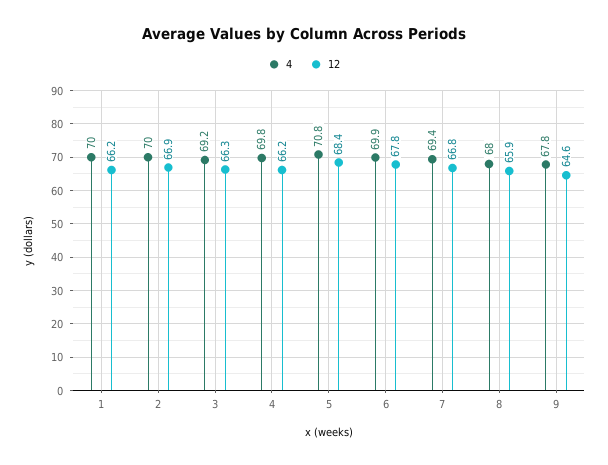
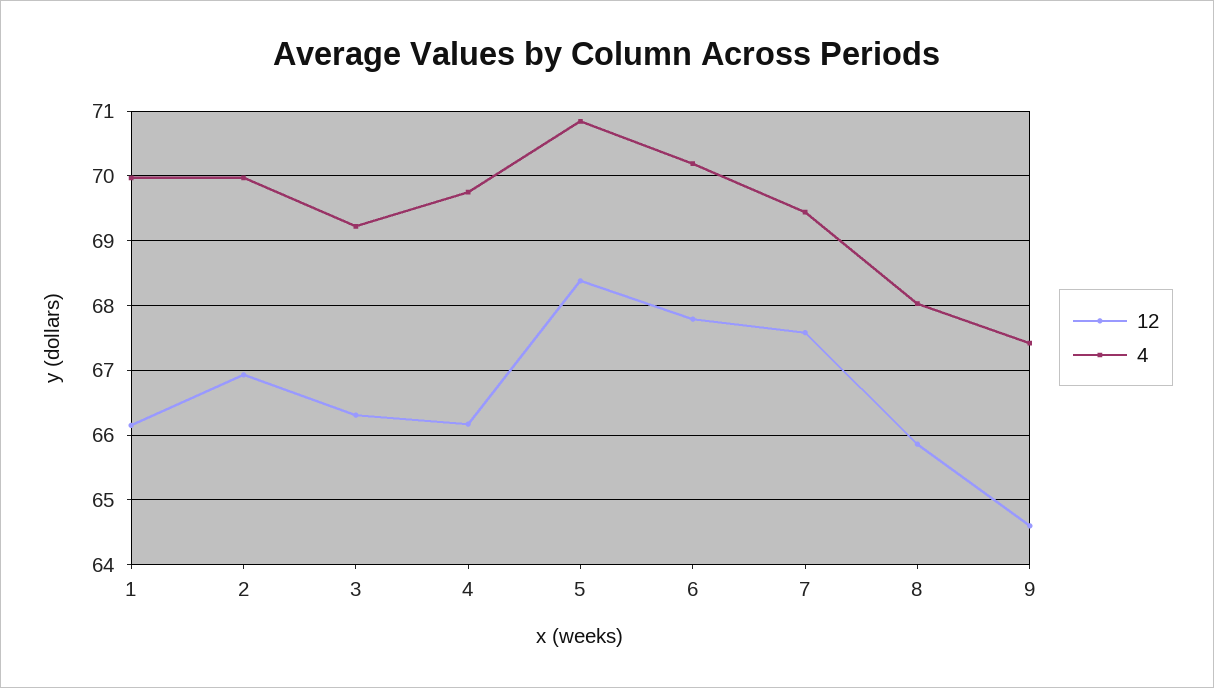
4, 6: 69.9 -> 70.2
12, 7: 66.8 -> 67.6
4, 9: 67.8 -> 67.4

